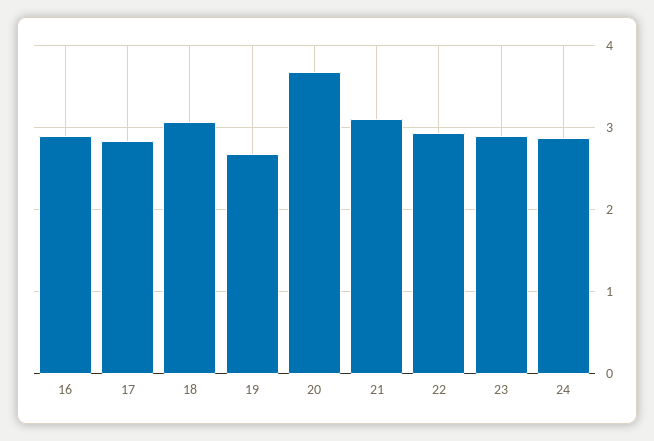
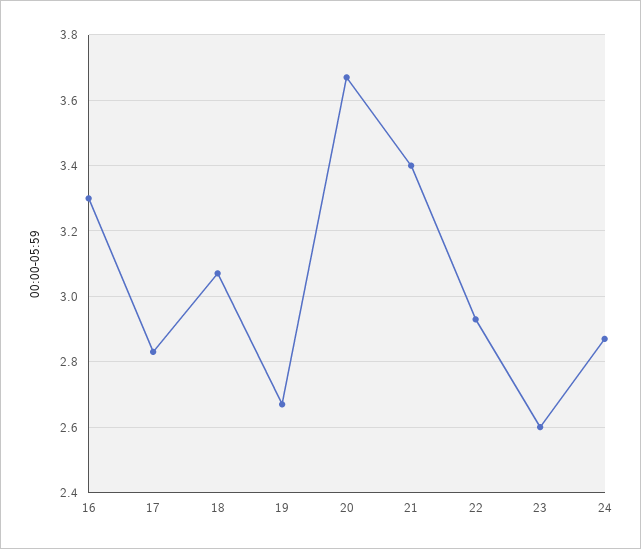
16: 2.9 -> 3.3
21: 3.1 -> 3.4
23: 2.9 -> 2.6

